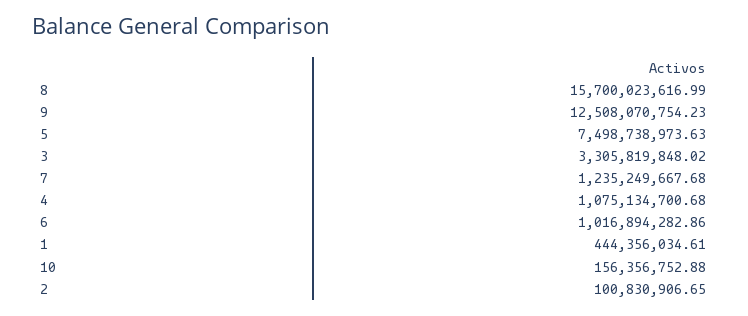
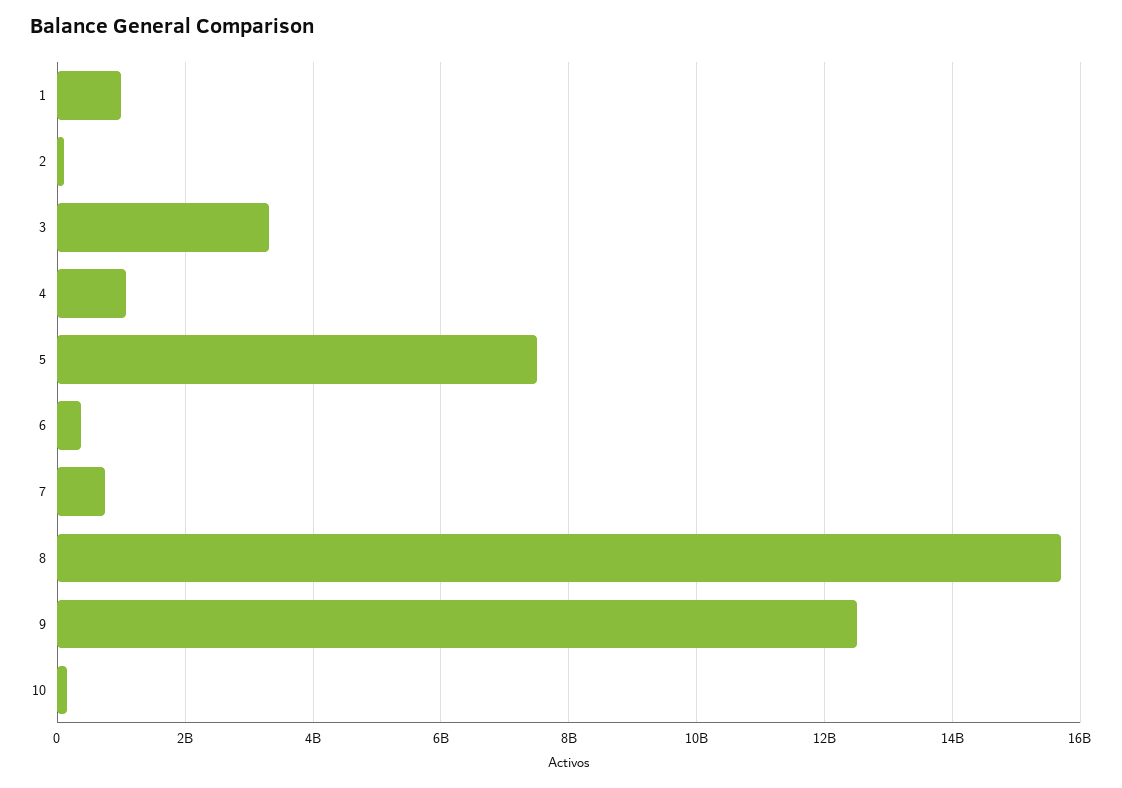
7: 1235249667.68 -> 800000000
6: 1016894282.86 -> 400000000
1: 444356034.61 -> 1000000000

